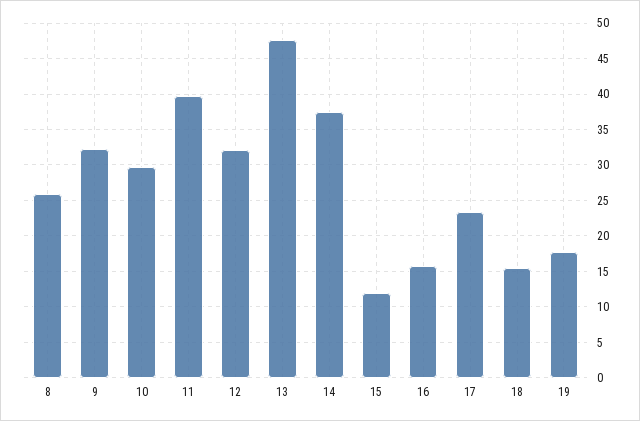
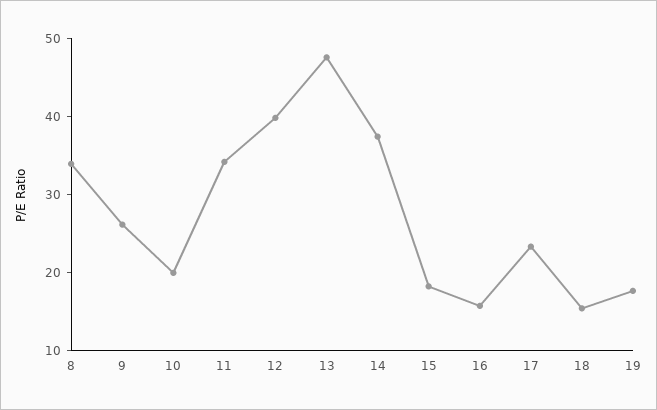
8: 26 -> 34
9: 32 -> 26
10: 30 -> 20
11: 40 -> 34
12: 32 -> 40
15: 12 -> 18

